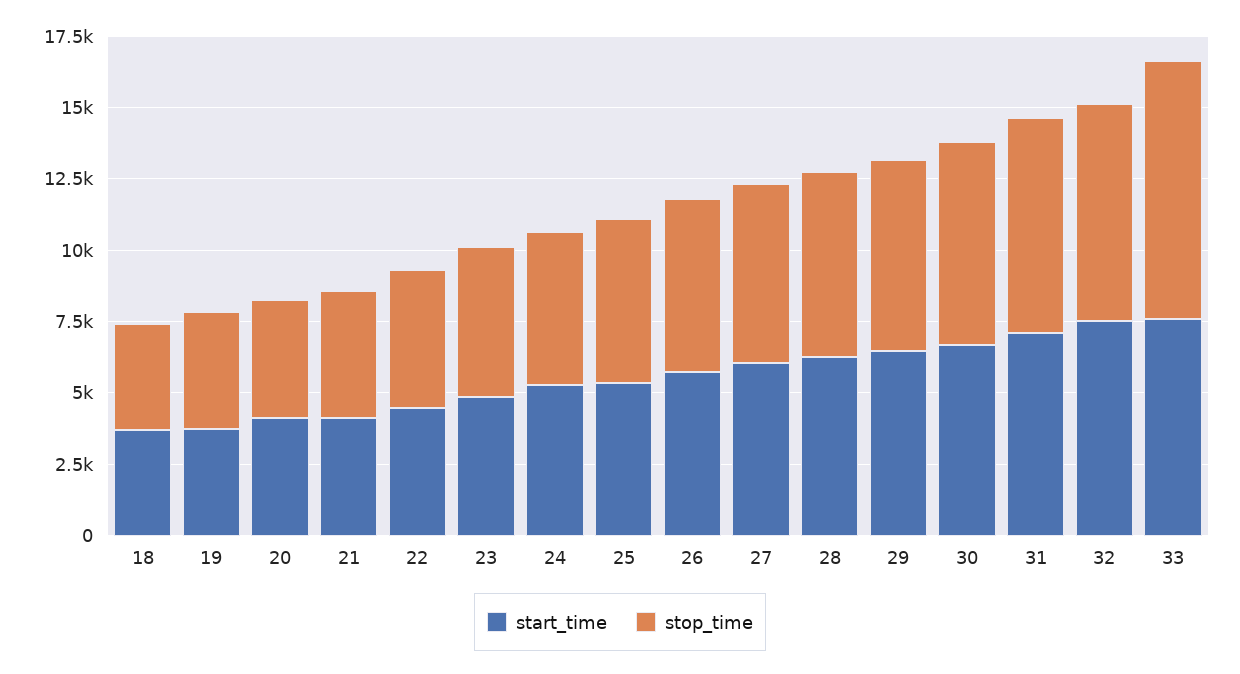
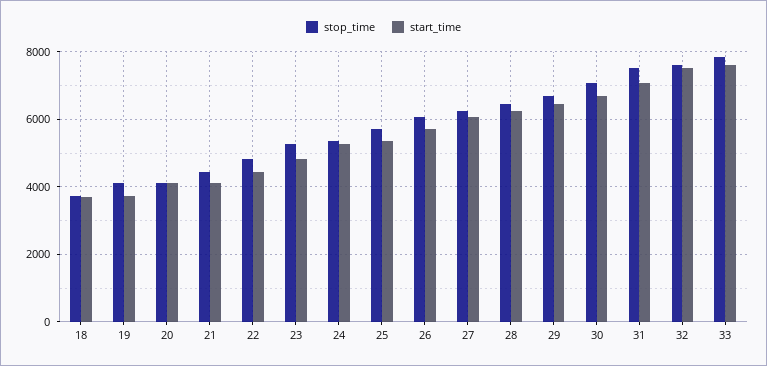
stop_time, 33: 9000 -> 7800

